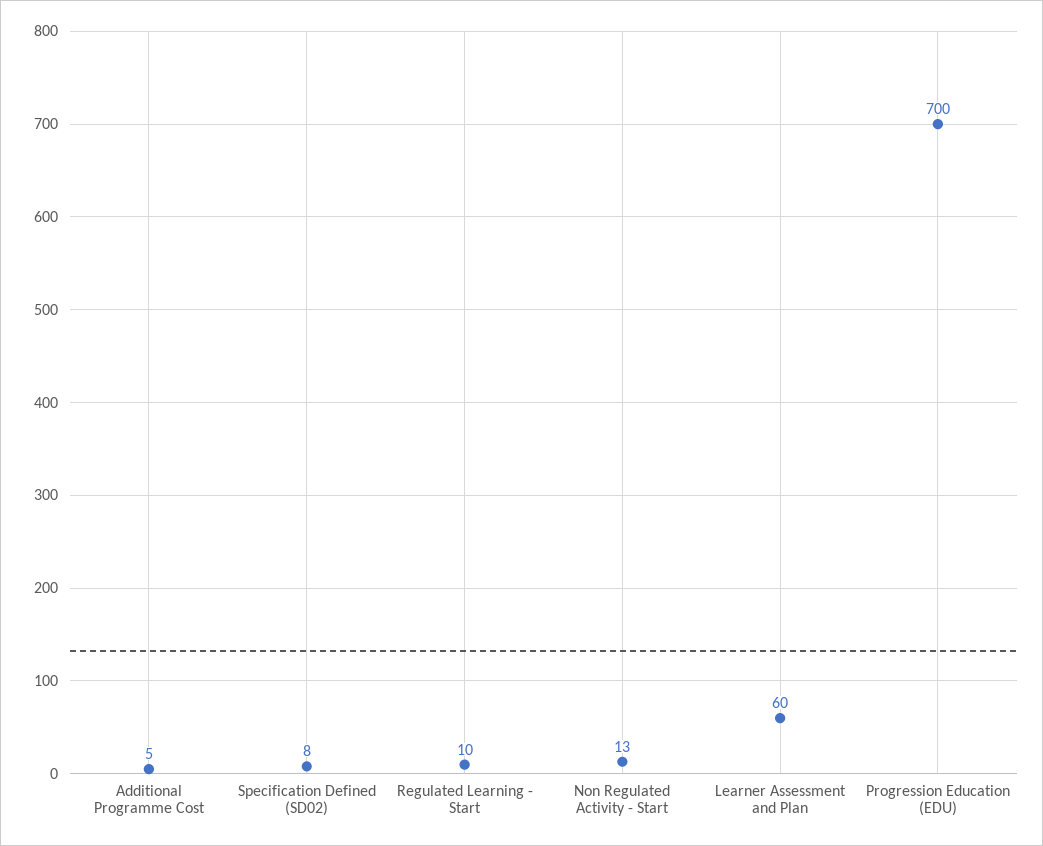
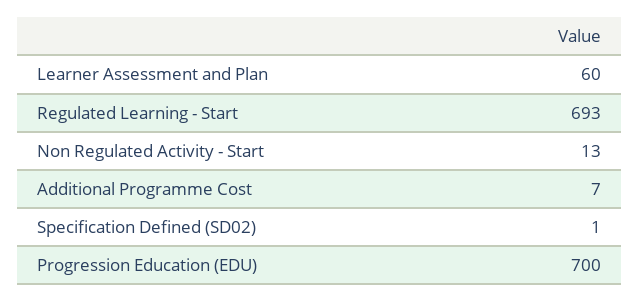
Additional Programme Cost: 5 -> 7
Specification Defined (SD02): 8 -> 1
Regulated Learning - Start: 10 -> 693

